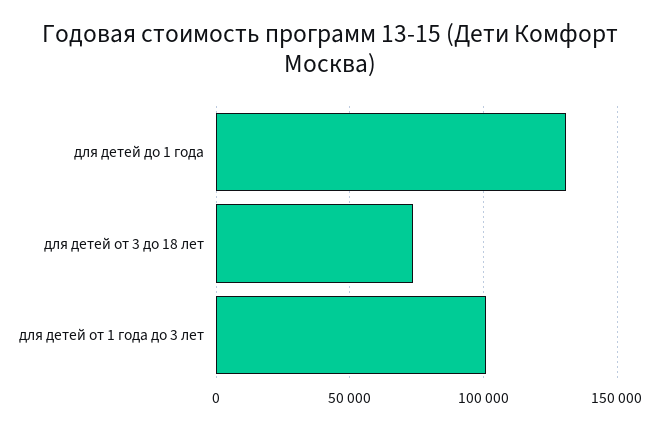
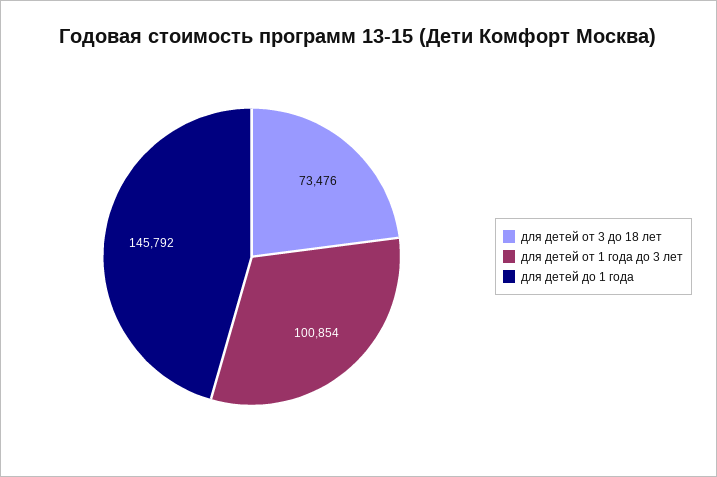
для детей до 1 года: 130000 -> 145792

